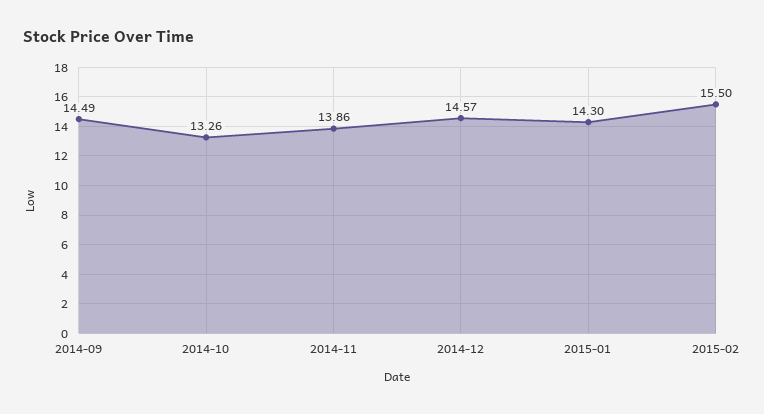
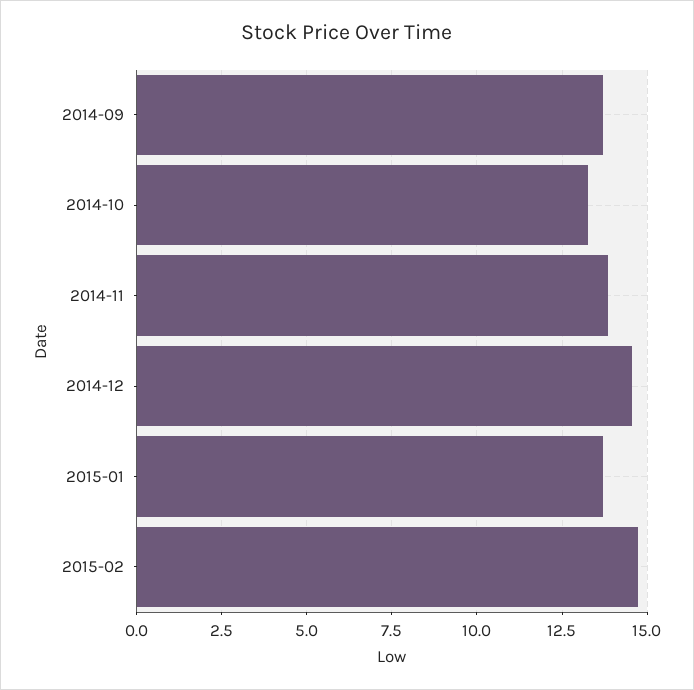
2014-09: 14.49 -> 13.75
2015-01: 14.3 -> 13.75
2015-02: 15.5 -> 14.75

